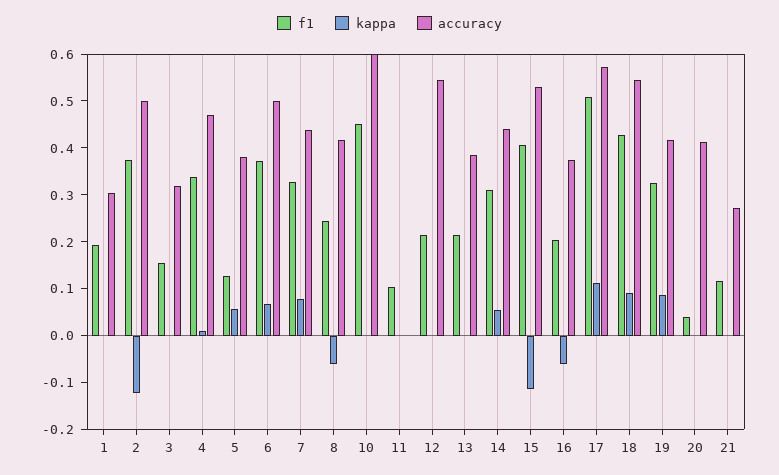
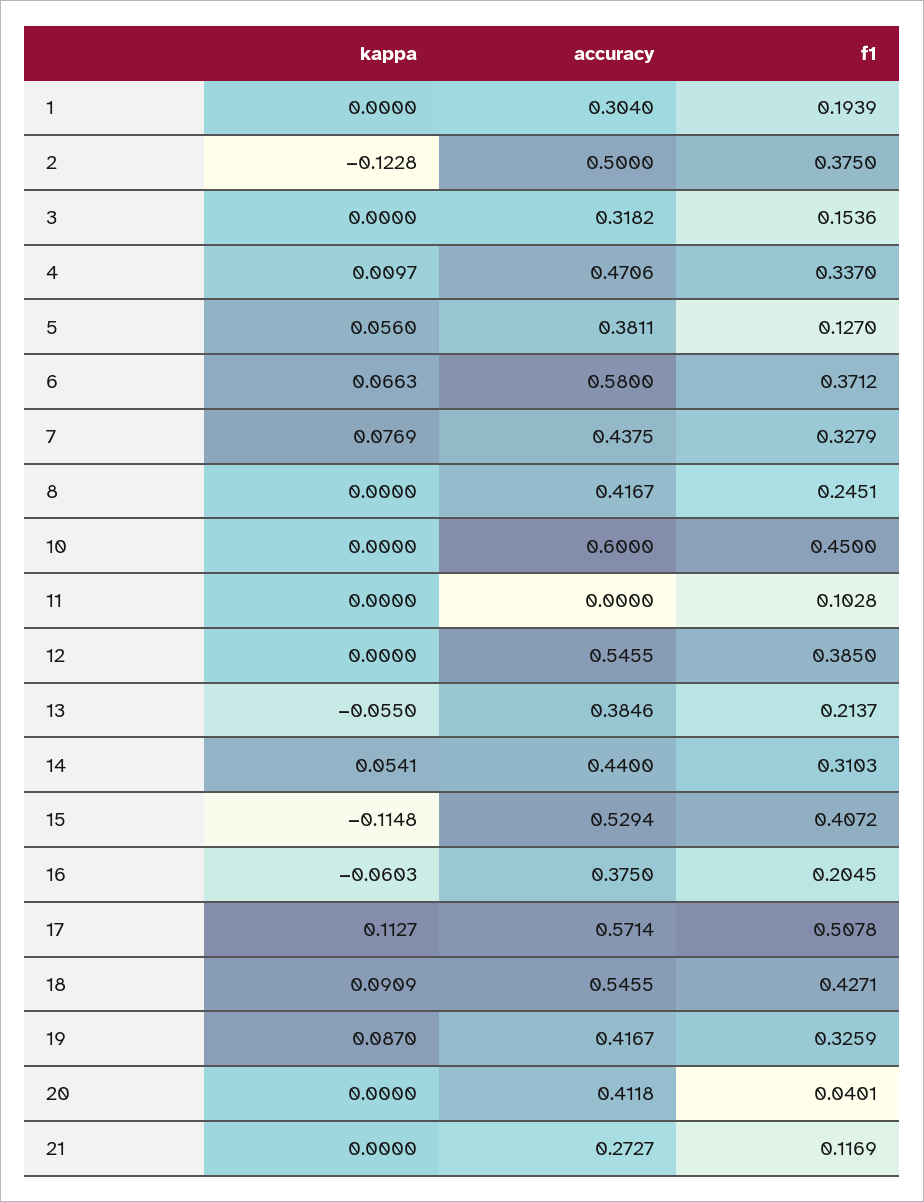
accuracy, 6: 0.5 -> 0.58
kappa, 8: -0.06 -> 0
f1, 12: 0.22 -> 0.385
kappa, 13: 0 -> -0.055

